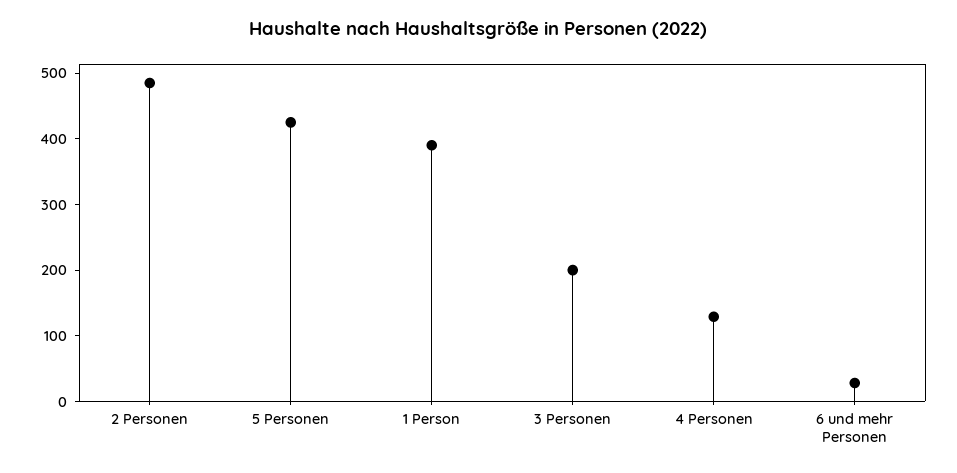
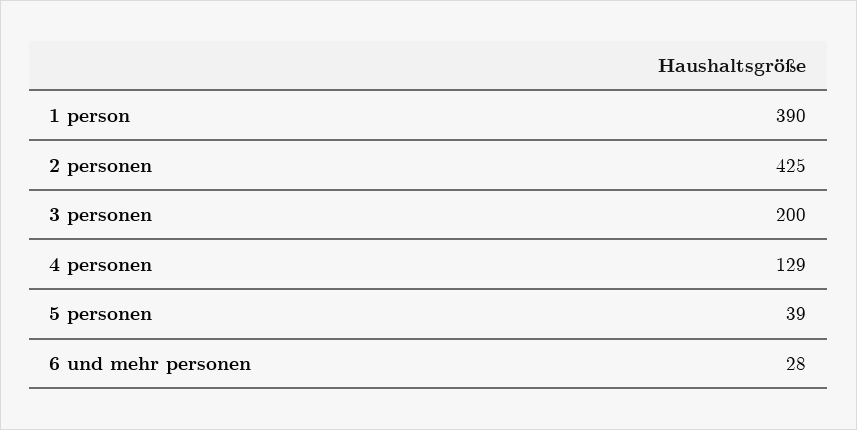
2 Personen: 480 -> 425
5 Personen: 420 -> 39

